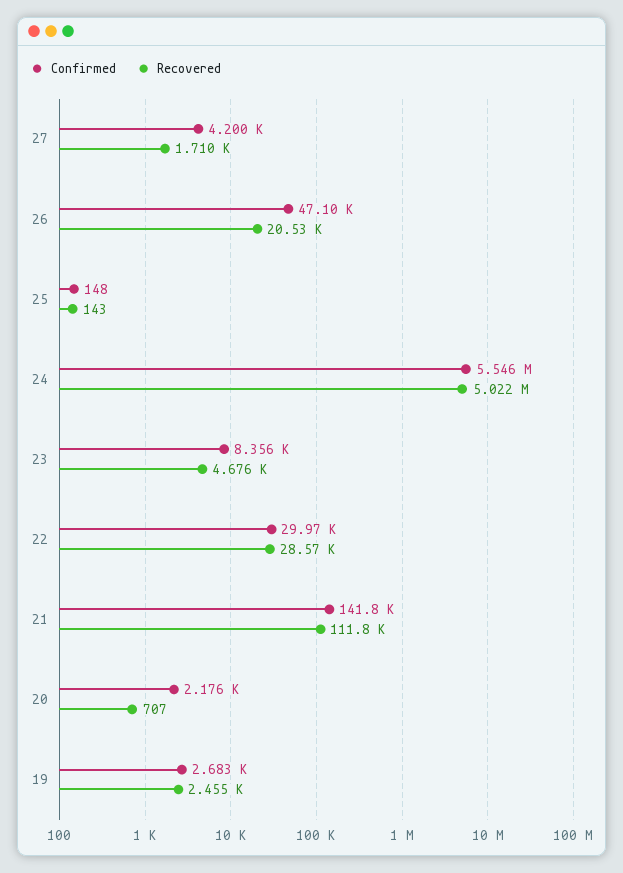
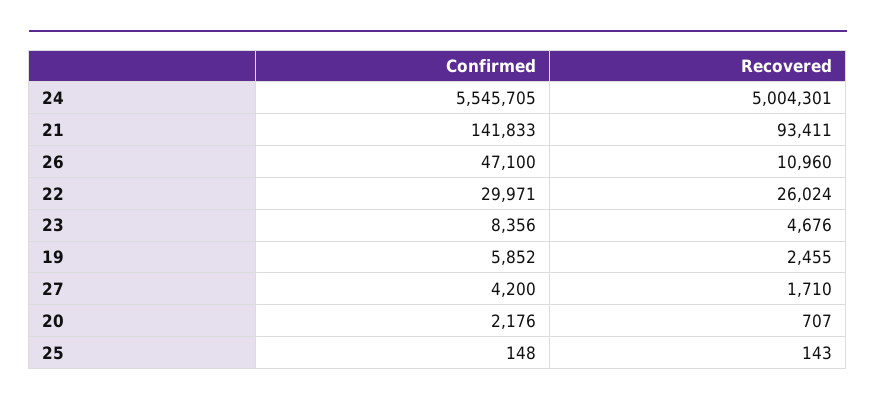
Recovered, 26: 20530 -> 10960
Recovered, 24: 5022000 -> 5004301
Recovered, 22: 28570 -> 26024
Recovered, 21: 111800 -> 93411
Confirmed, 19: 2683 -> 5852

